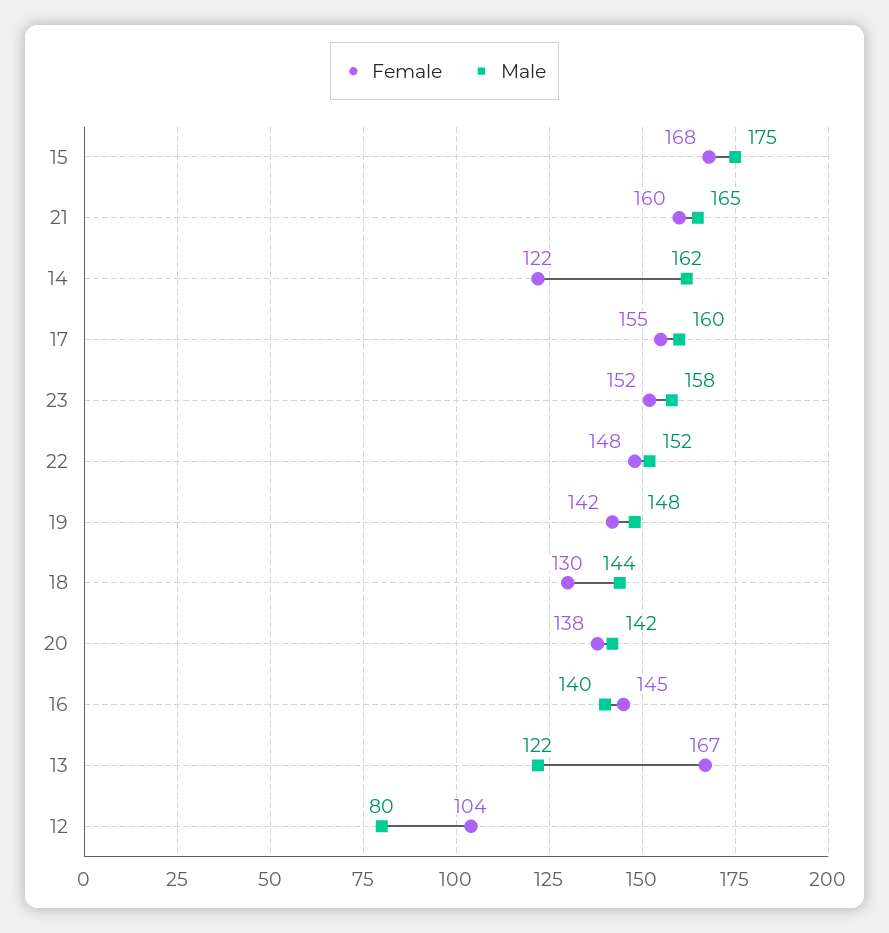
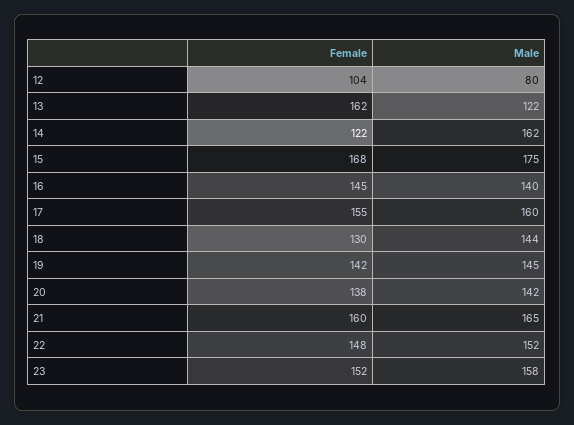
Male, 19: 148 -> 145
Female, 13: 167 -> 162

